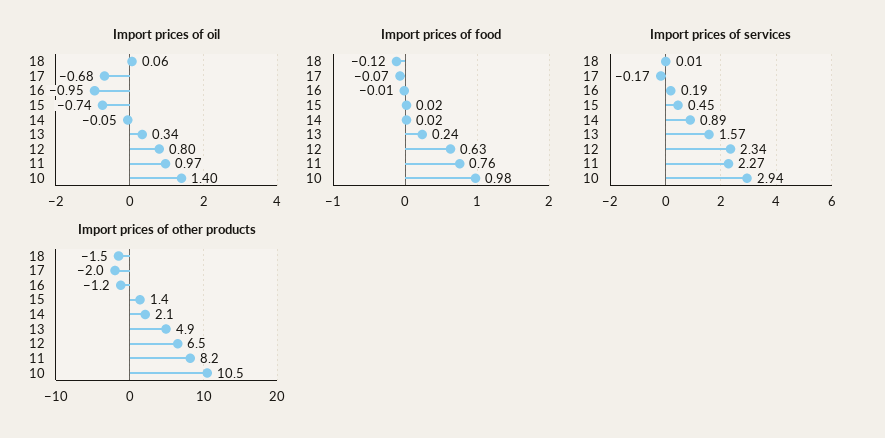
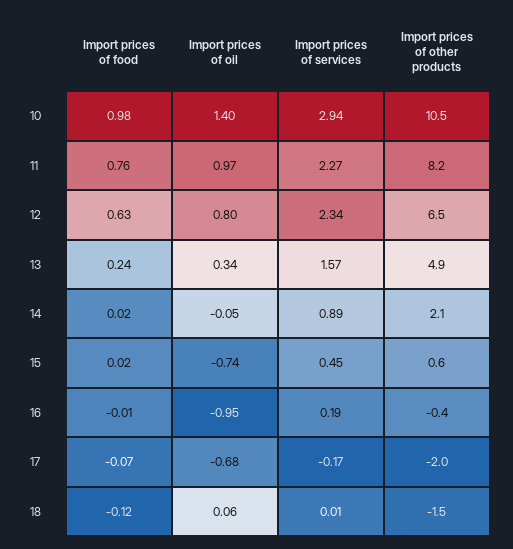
Import prices of other products, 16: -1.2 -> -0.4
Import prices of other products, 15: 1.4 -> 0.6

